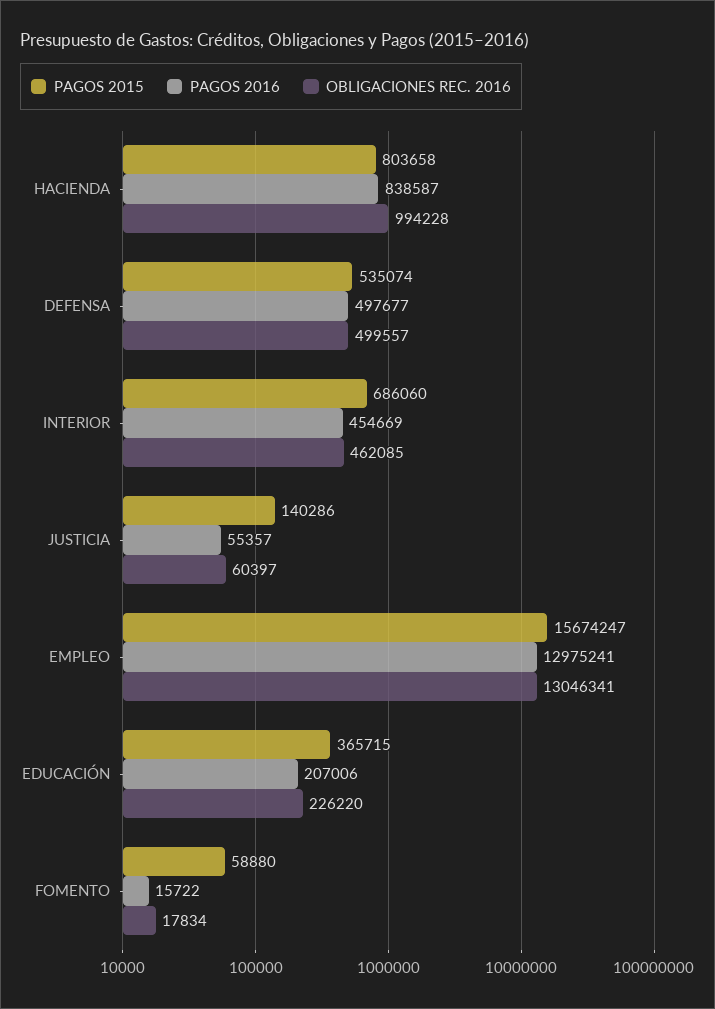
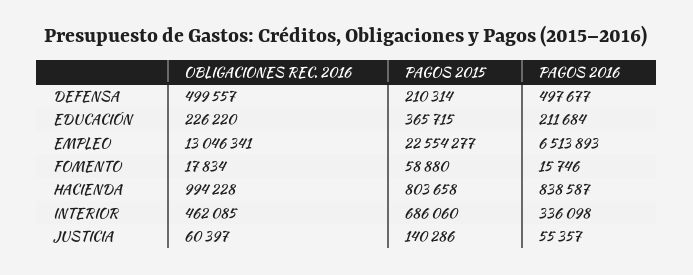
PAGOS 2015, DEFENSA: 535074 -> 210314
PAGOS 2016, INTERIOR: 454669 -> 336098
PAGOS 2015, EMPLEO: 15674247 -> 22554277
PAGOS 2016, EMPLEO: 12975241 -> 6513893
PAGOS 2016, EDUCACIÓN: 207006 -> 211684
PAGOS 2016, FOMENTO: 15722 -> 15746

